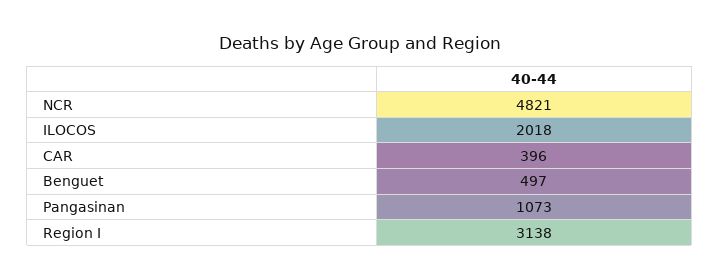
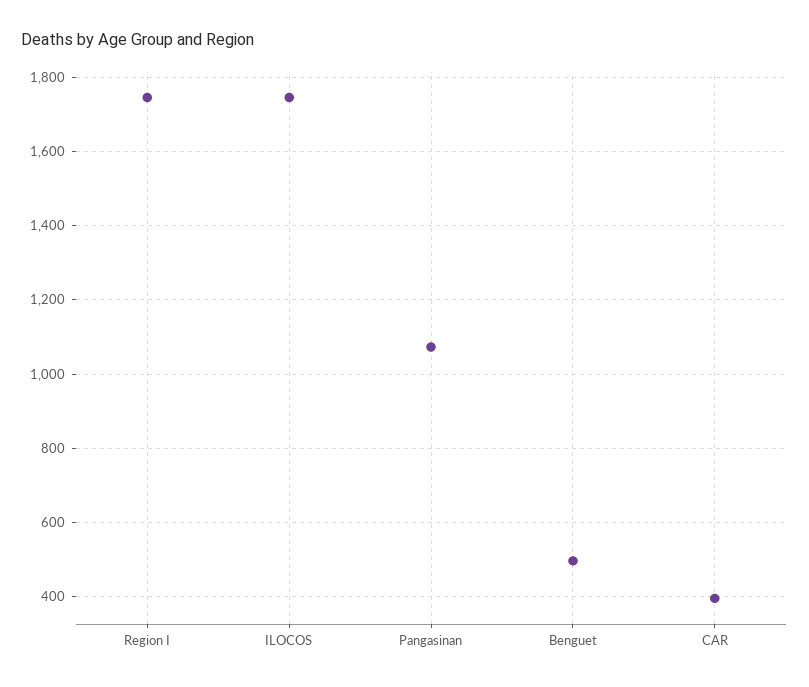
NCR: 4821 -> none
ILOCOS: 2018 -> 1740
Region I: 3138 -> 1740

